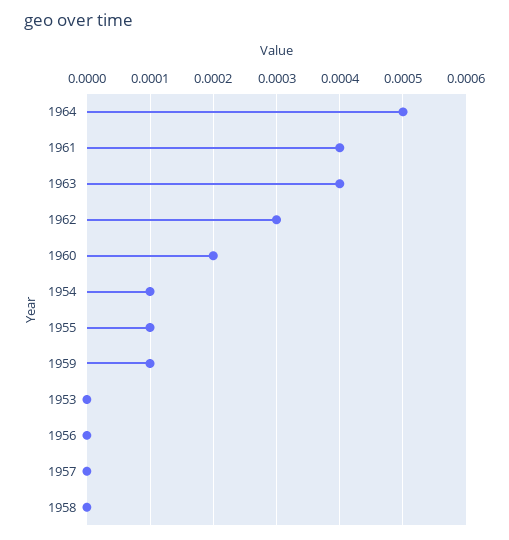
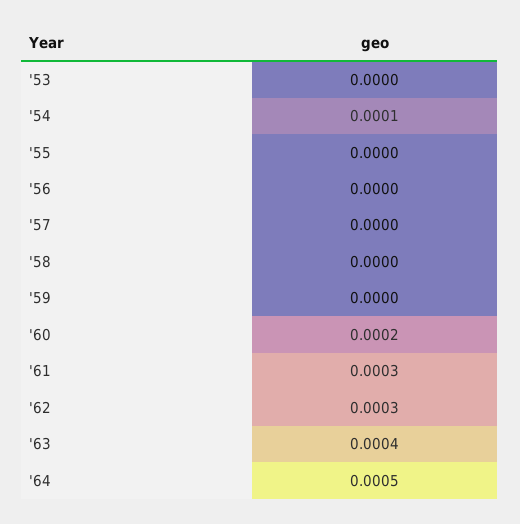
1961: 0.0004 -> 0.0003
1955: 0.0001 -> 0
1959: 0.0001 -> 0

